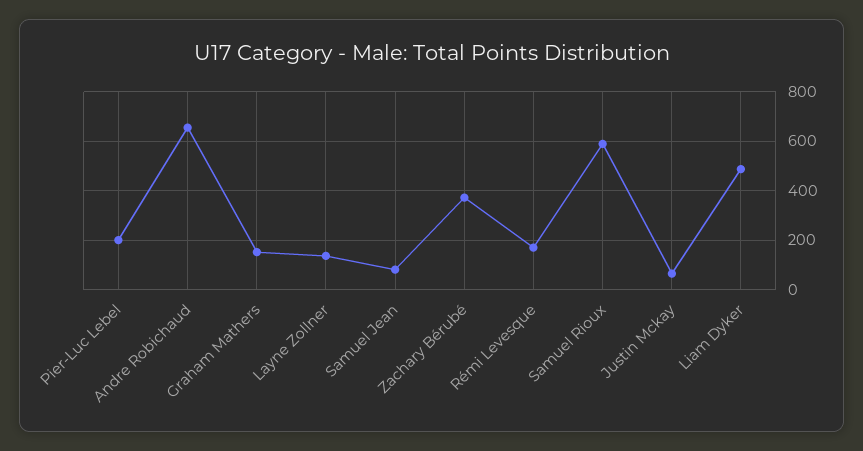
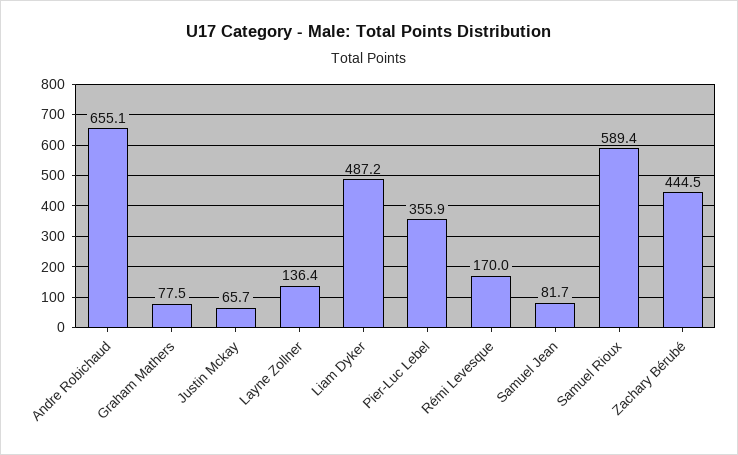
Pier-Luc Lebel: 200 -> 355.9
Graham Mathers: 150 -> 77.5
Zachary Bérubé: 375 -> 444.5

